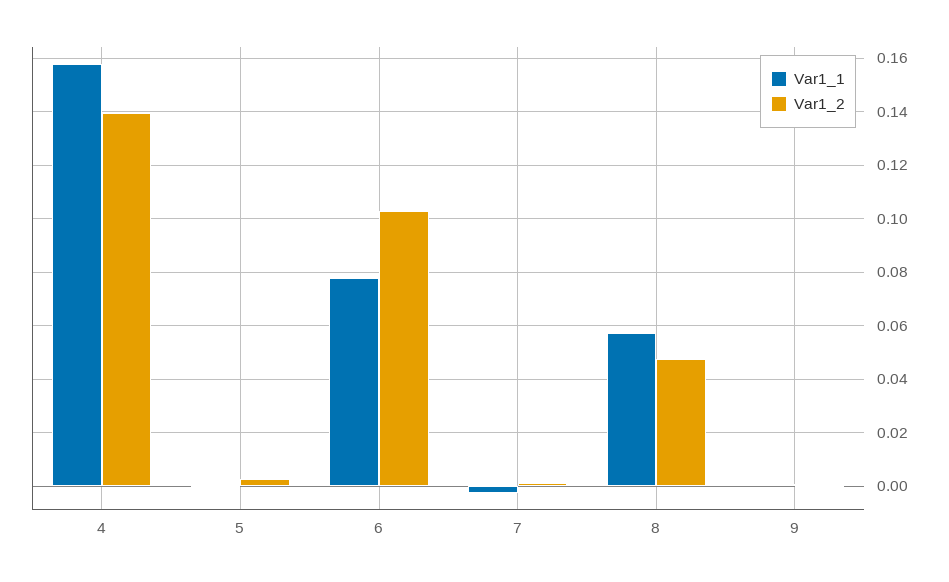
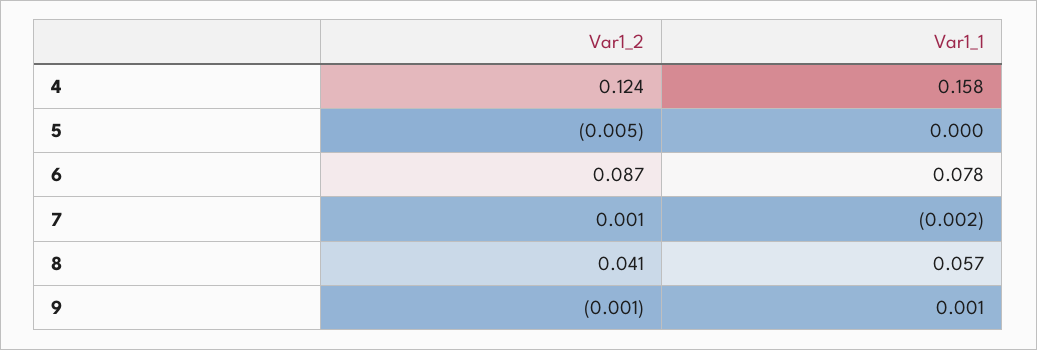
Var1_2, 4: 0.14 -> 0.124
Var1_2, 5: 0.0025 -> -0.005
Var1_2, 6: 0.1025 -> 0.087
Var1_2, 8: 0.0475 -> 0.041

